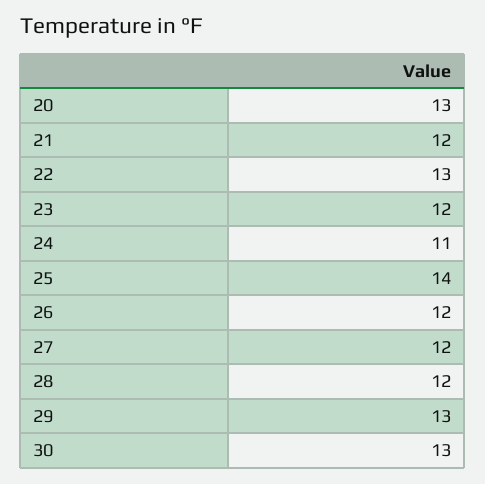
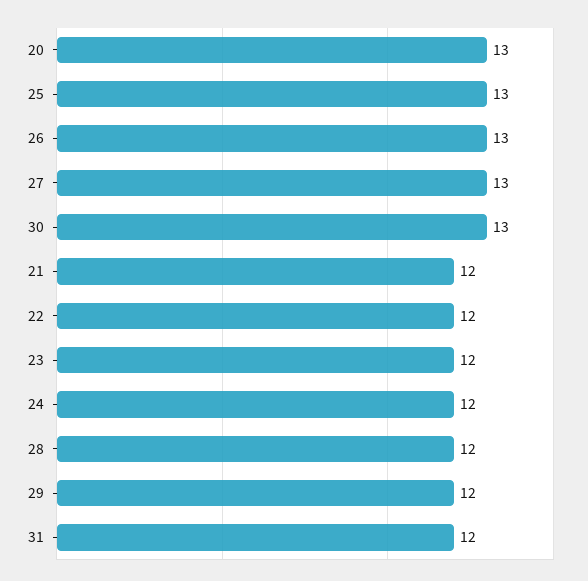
22: 13 -> 12
24: 11 -> 12
25: 14 -> 13
26: 12 -> 13
27: 12 -> 13
29: 13 -> 12
31: none -> 12

